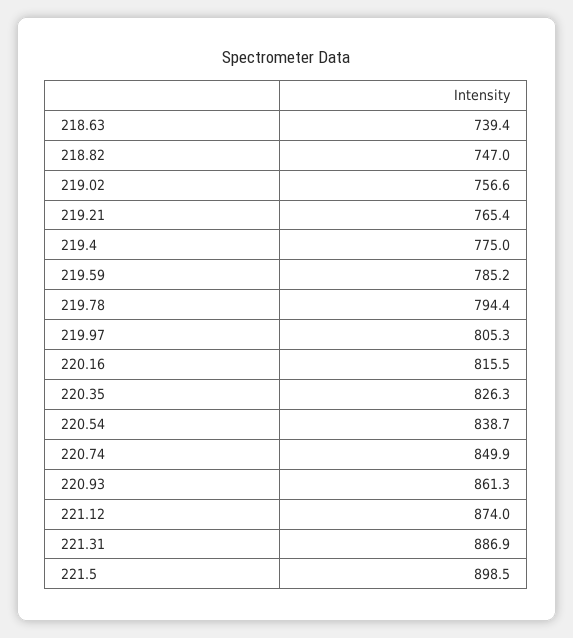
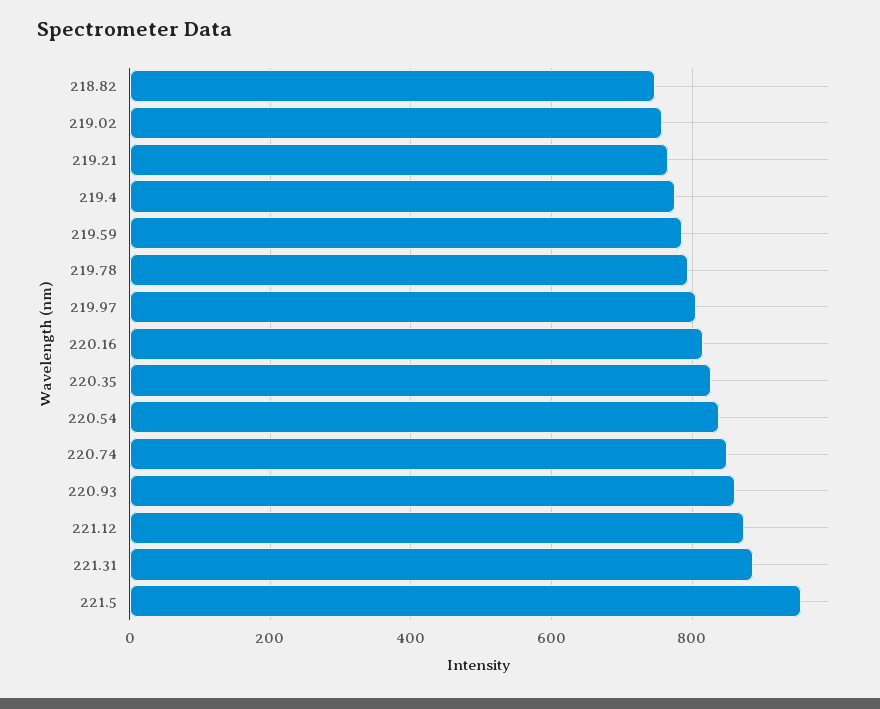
218.63: 739.4 -> none
221.5: 898.5 -> 960

